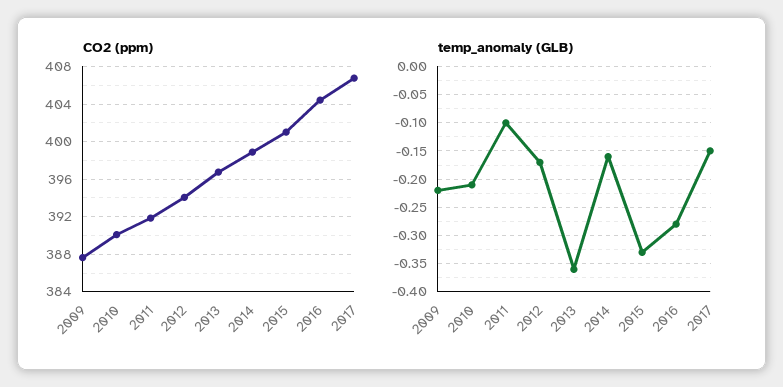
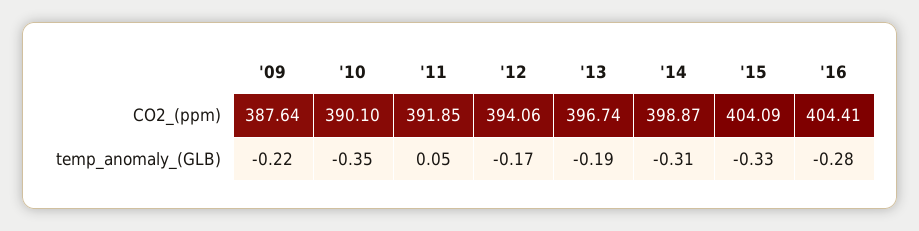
CO2 (ppm), 2015: 401 -> 404.09
CO2 (ppm), 2017: 407 -> none
temp_anomaly (GLB), 2010: -0.2 -> -0.35
temp_anomaly (GLB), 2011: -0.1 -> 0.05
temp_anomaly (GLB), 2013: -0.35 -> -0.19
temp_anomaly (GLB), 2014: -0.15 -> -0.31
temp_anomaly (GLB), 2017: -0.15 -> none

